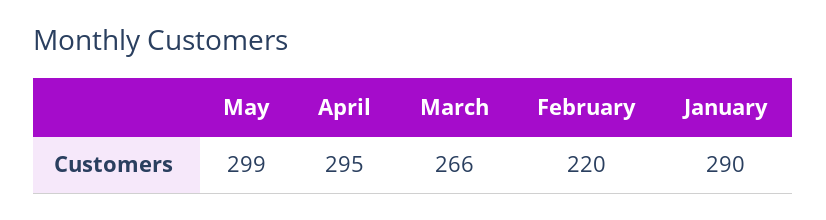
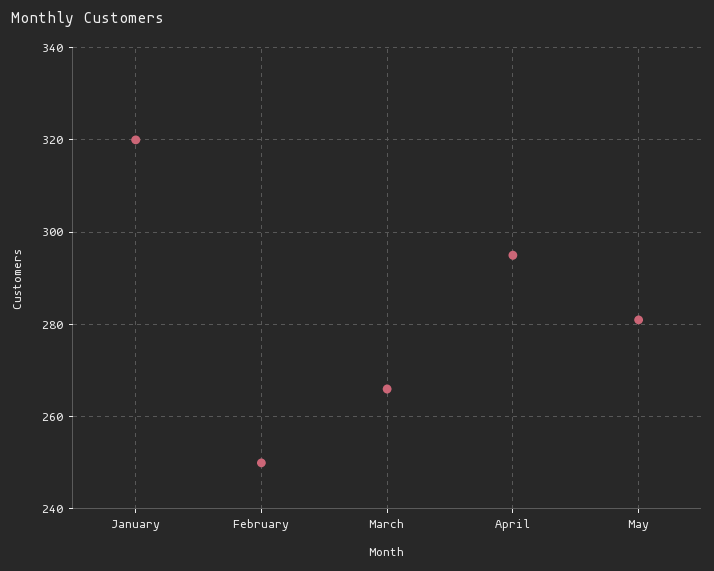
May: 299 -> 280
February: 220 -> 250
January: 290 -> 320

